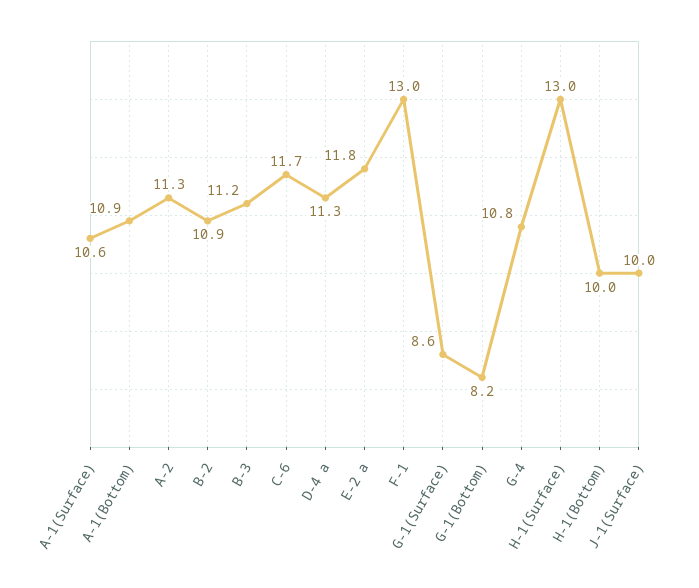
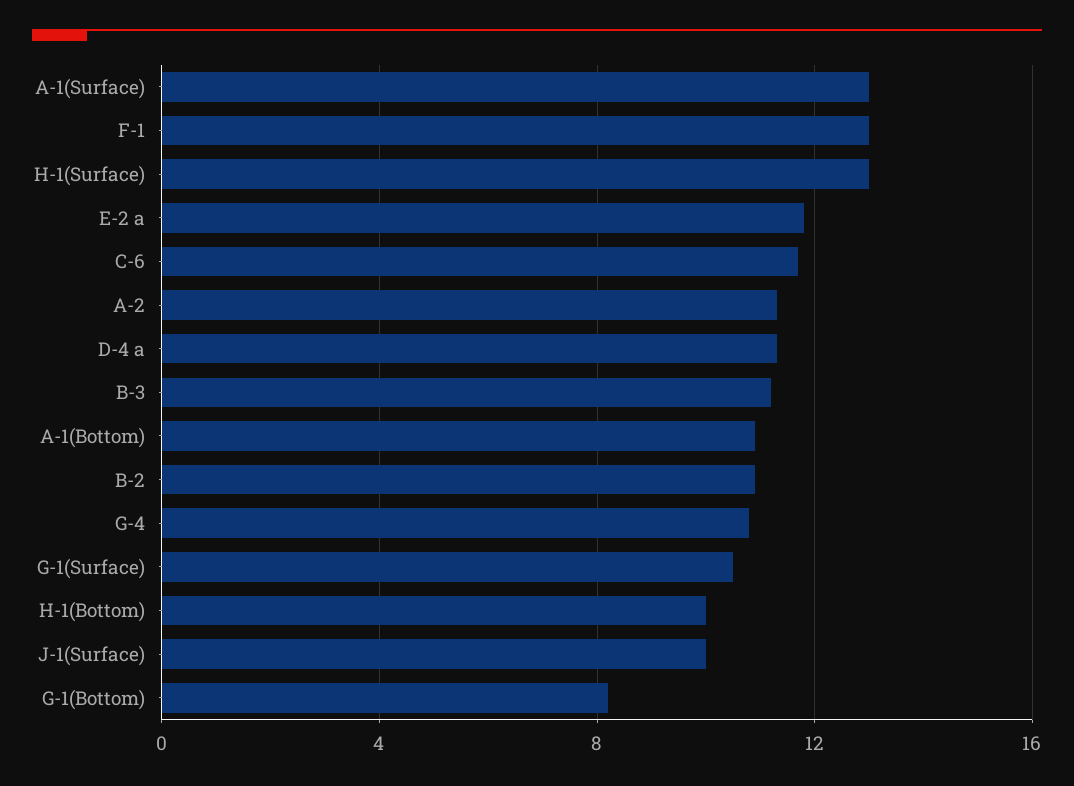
A-1(Surface): 10.6 -> 13
G-1(Surface): 8.6 -> 10.5

